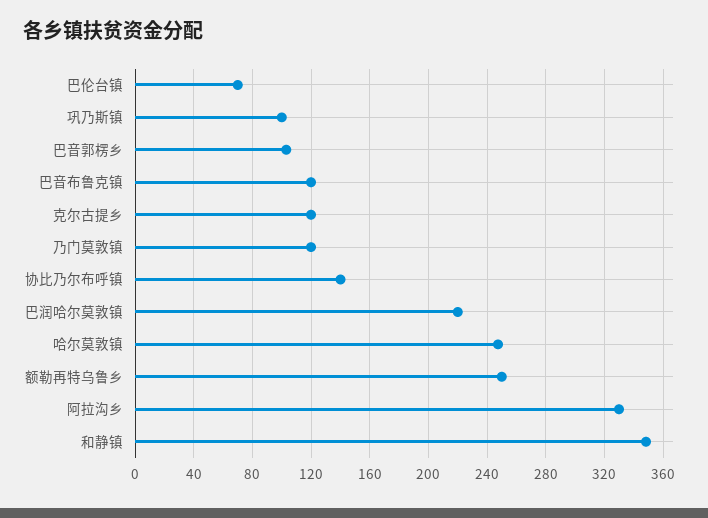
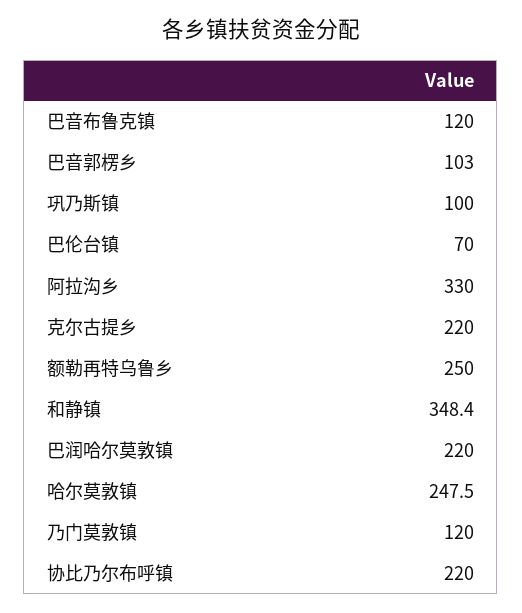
克尔古提乡: 120 -> 220
协比乃尔布呼镇: 140 -> 220

